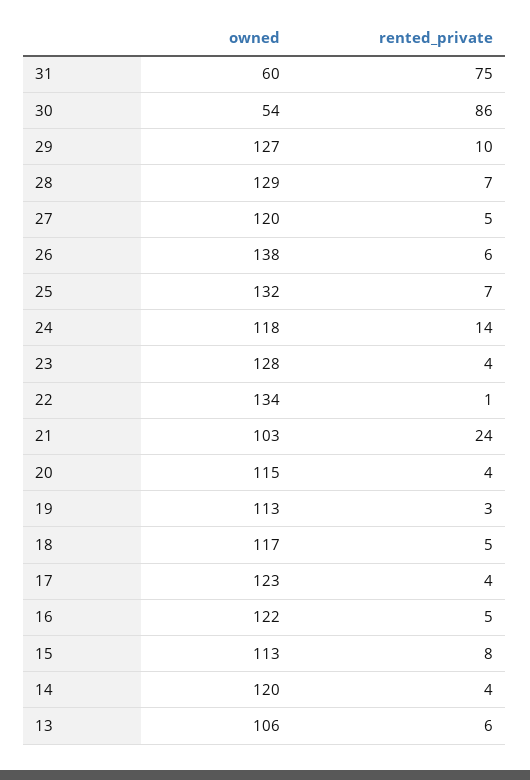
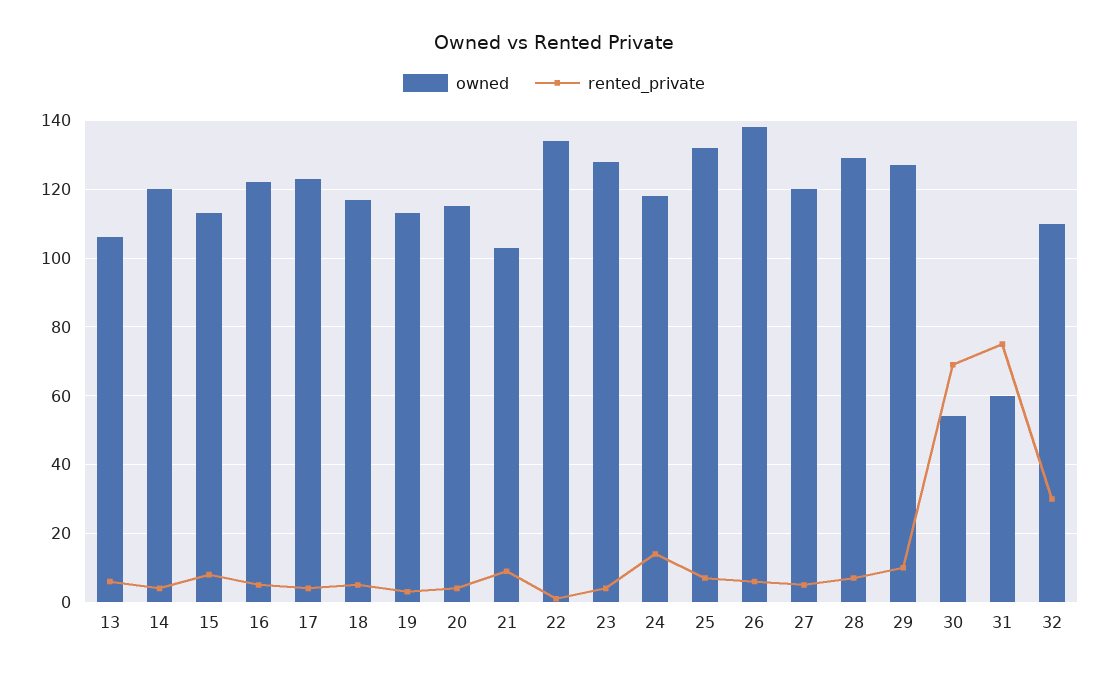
rented_private, 30: 86 -> 70
rented_private, 21: 24 -> 10
owned, 32: none -> 110
rented_private, 32: none -> 30

